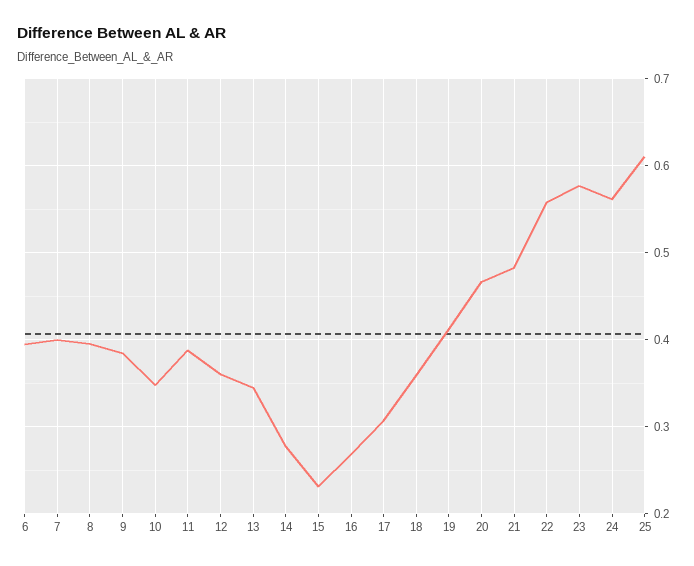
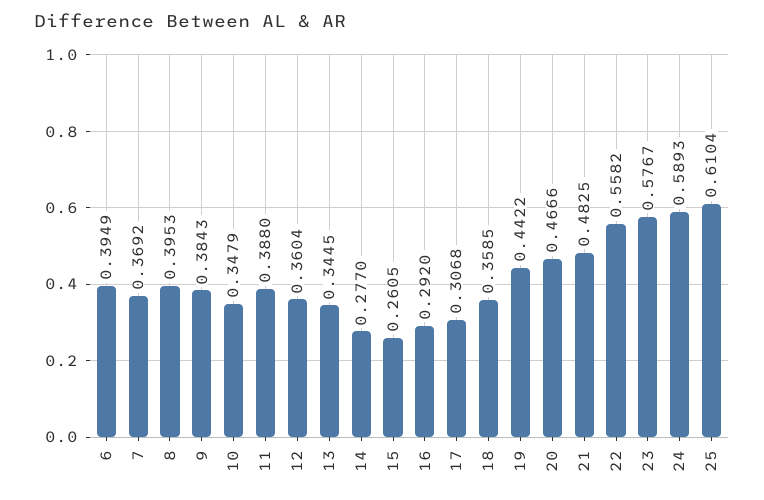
7: 0.4 -> 0.3692
15: 0.23 -> 0.2605
16: 0.27 -> 0.292
19: 0.41 -> 0.4422
24: 0.56 -> 0.5893

